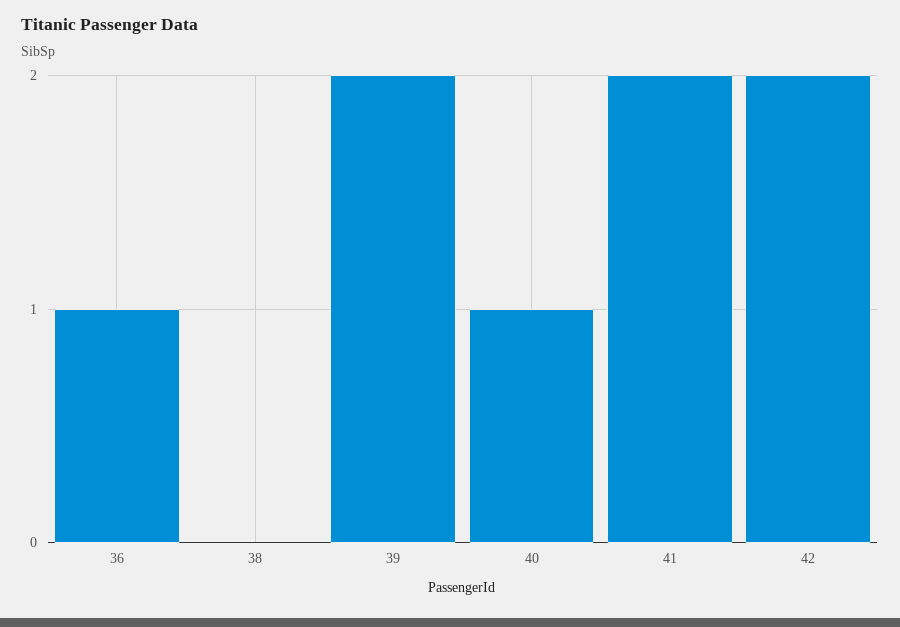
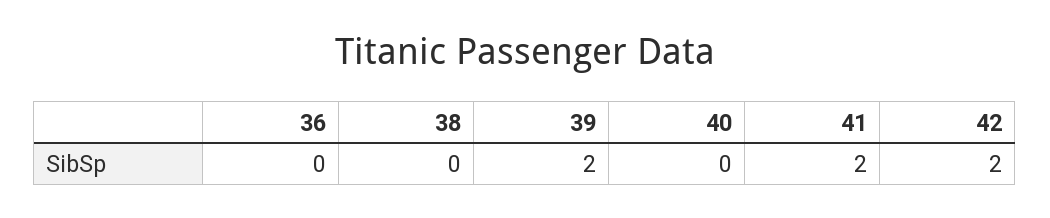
36: 1 -> 0
40: 1 -> 0

